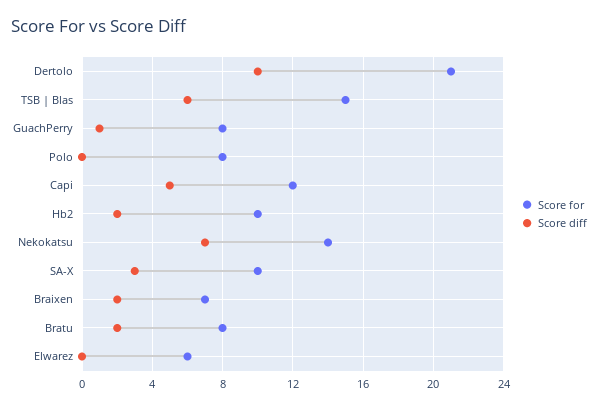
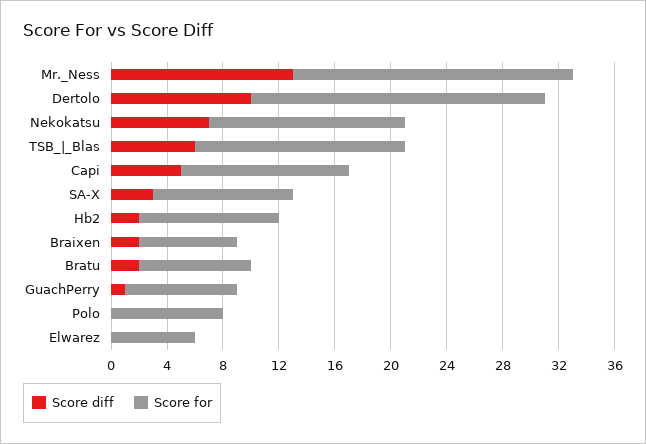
Score diff, Mr._Ness: none -> 13
Score for, Mr._Ness: none -> 20

